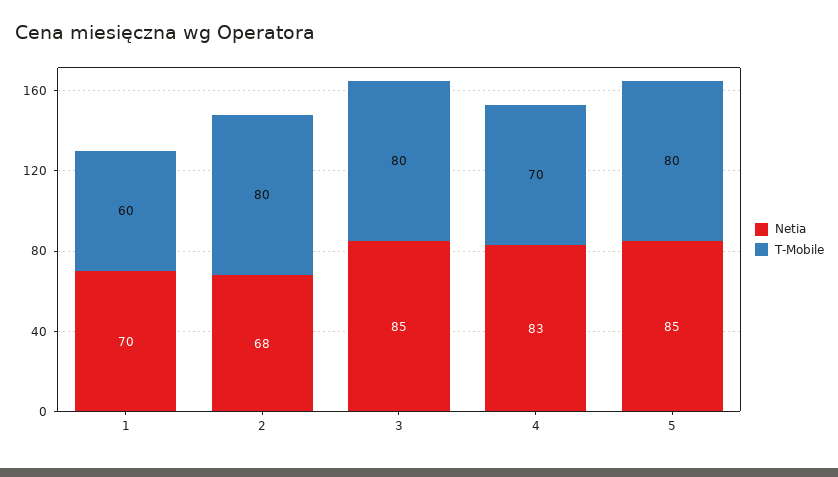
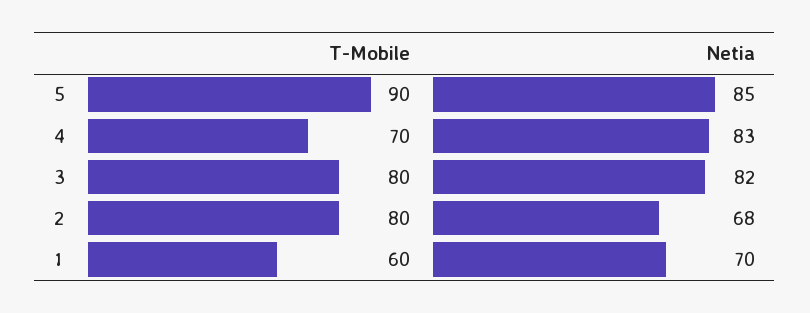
Netia, 3: 85 -> 82
T-Mobile, 5: 80 -> 90

